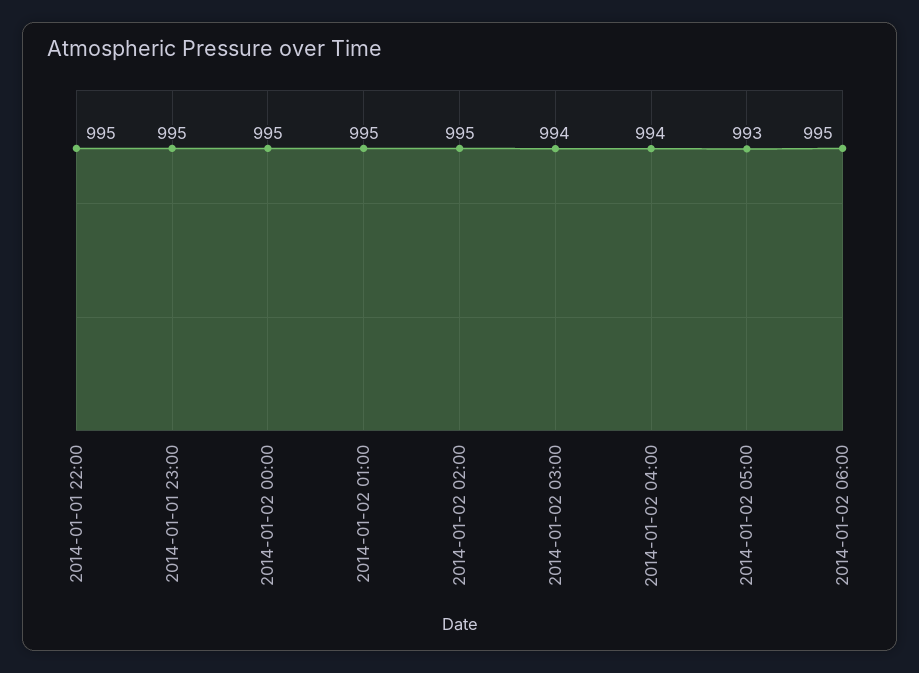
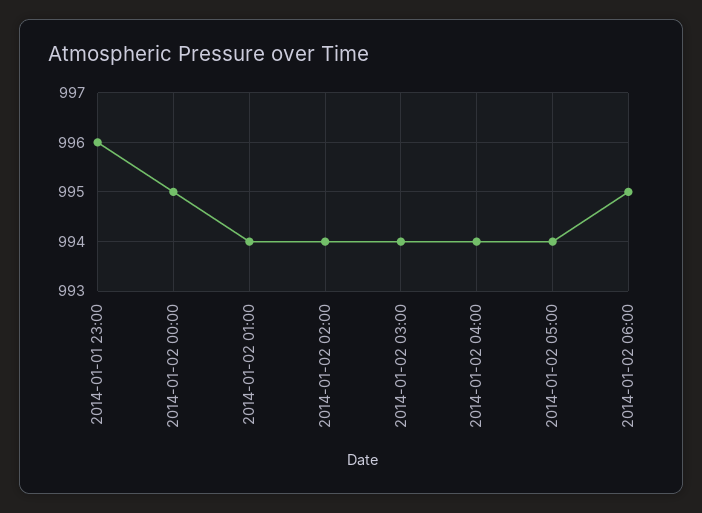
2014-01-01 22:00: 995 -> none
2014-01-01 23:00: 995 -> 996
2014-01-02 01:00: 995 -> 994
2014-01-02 02:00: 995 -> 994
2014-01-02 05:00: 993 -> 994

